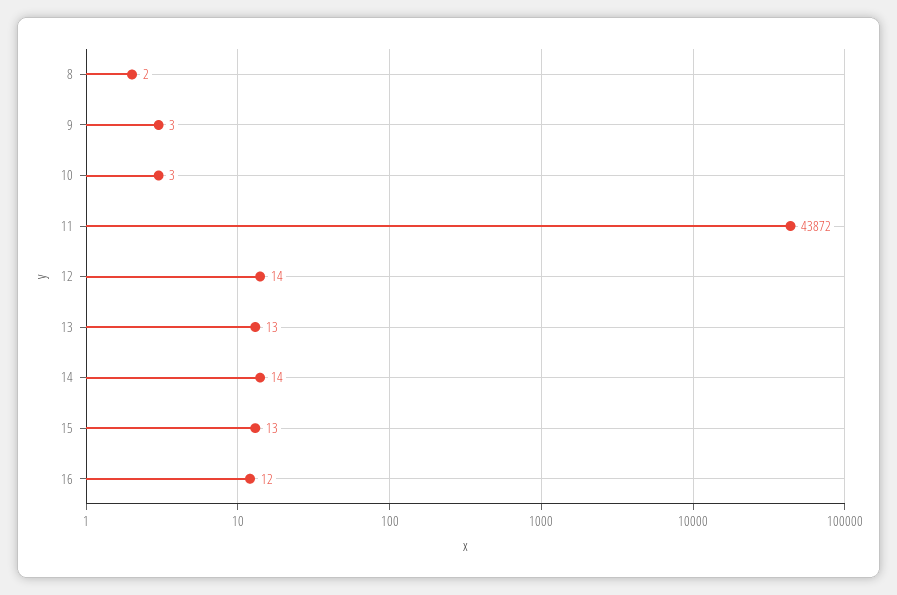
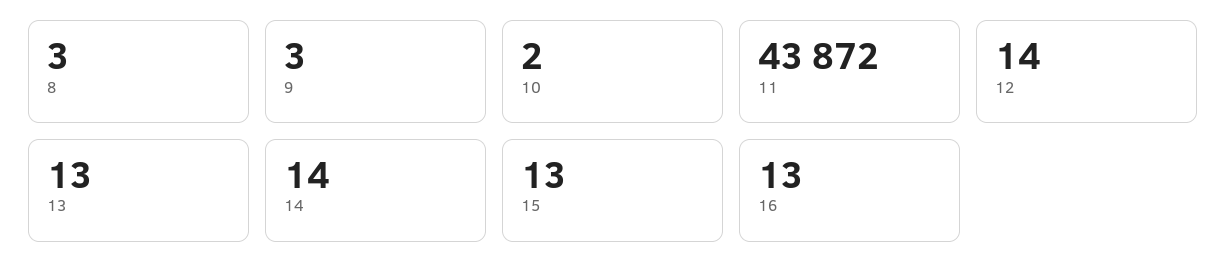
8: 2 -> 3
10: 3 -> 2
16: 12 -> 13

